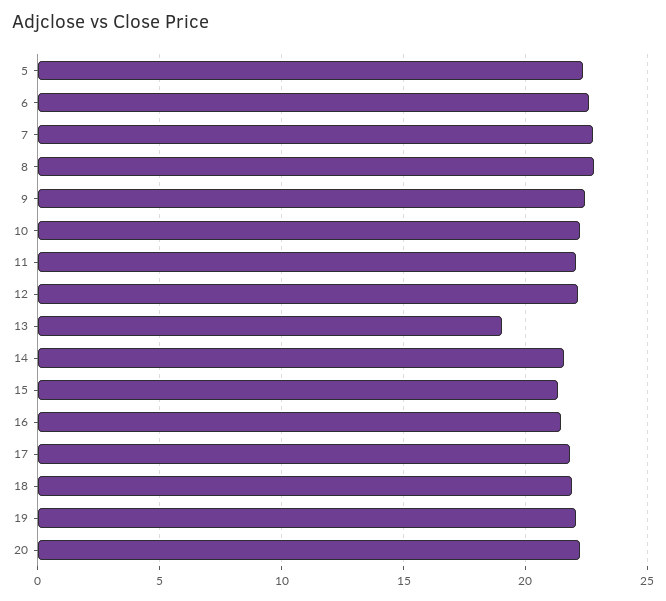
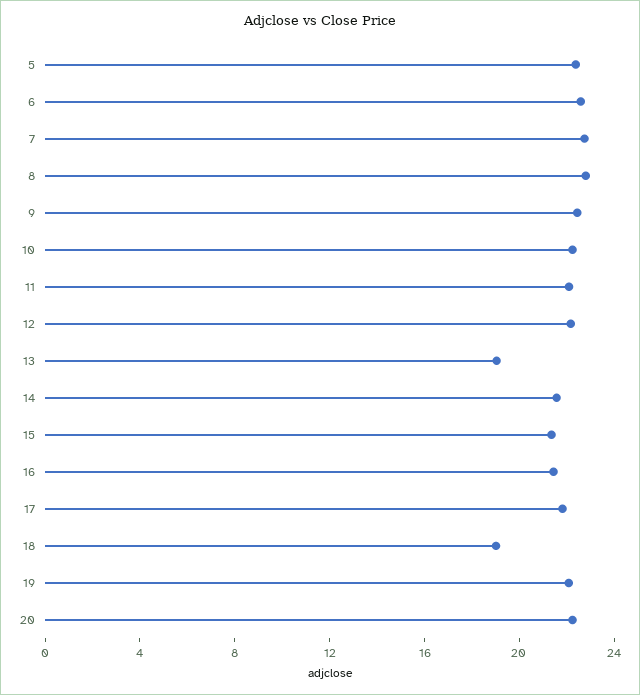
18: 22 -> 19

